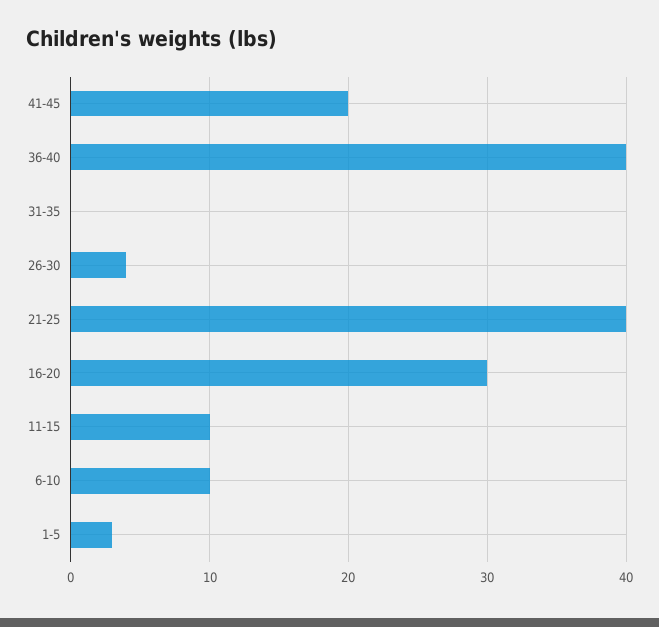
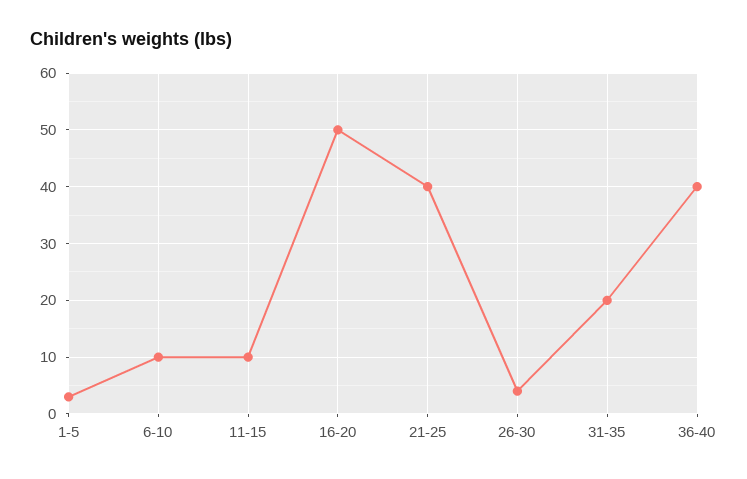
41-45: 20 -> none
31-35: 0 -> 20
16-20: 30 -> 50

